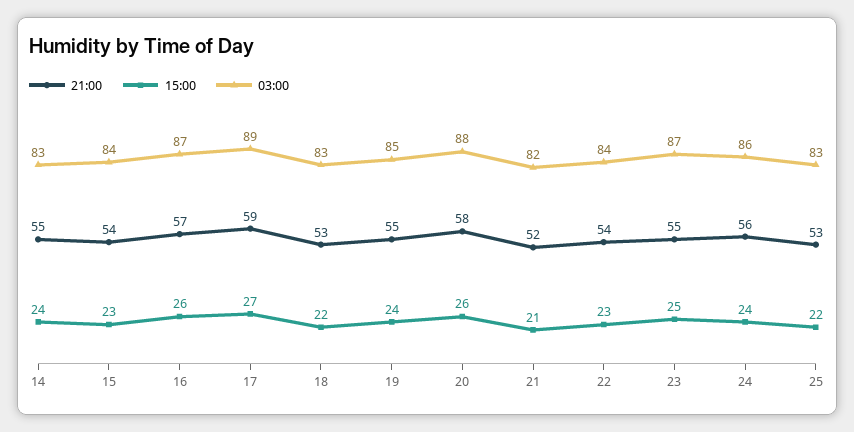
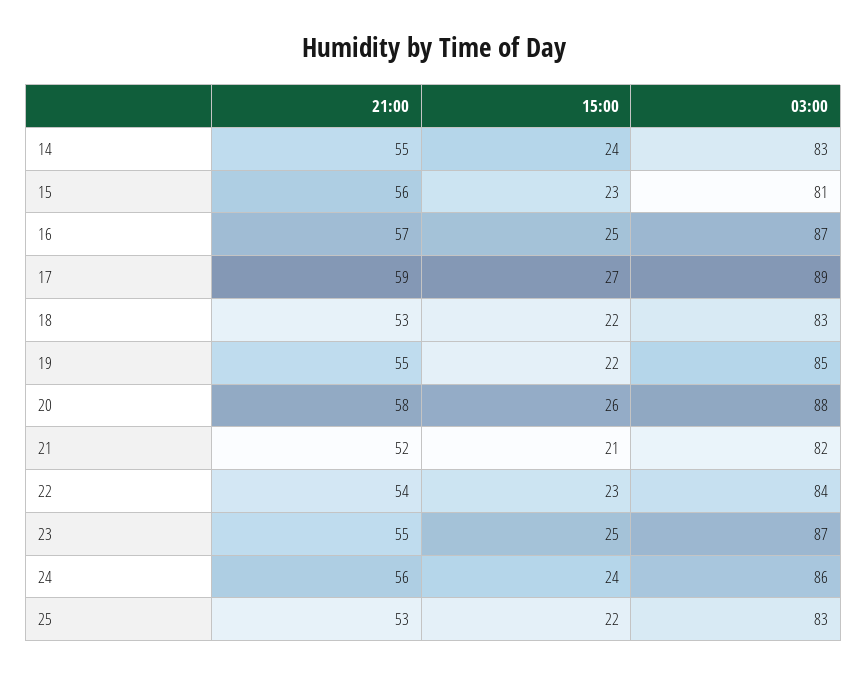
21:00, 15: 54 -> 56
03:00, 15: 84 -> 81
15:00, 16: 26 -> 25
15:00, 19: 24 -> 22

